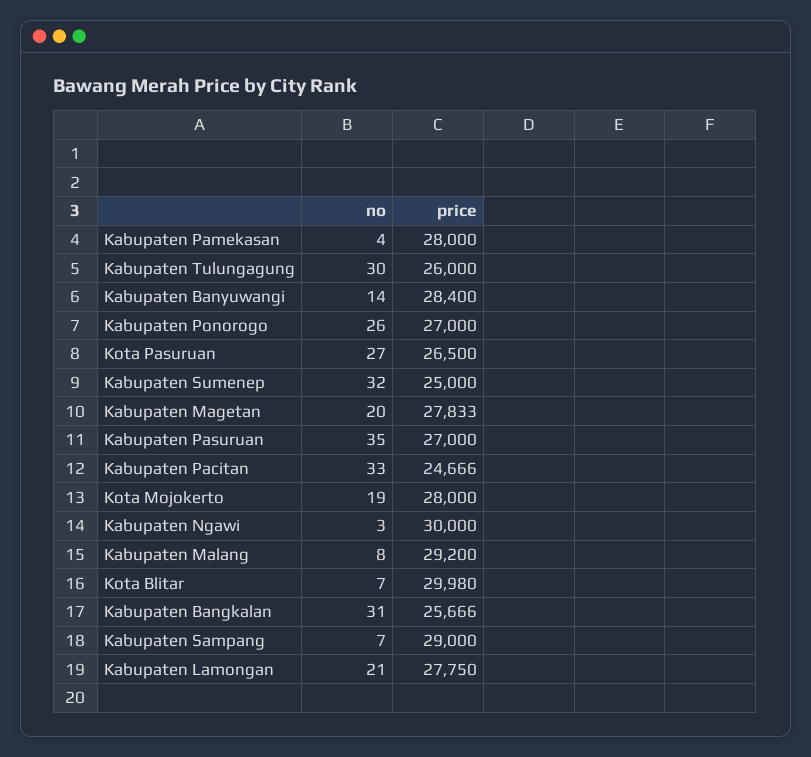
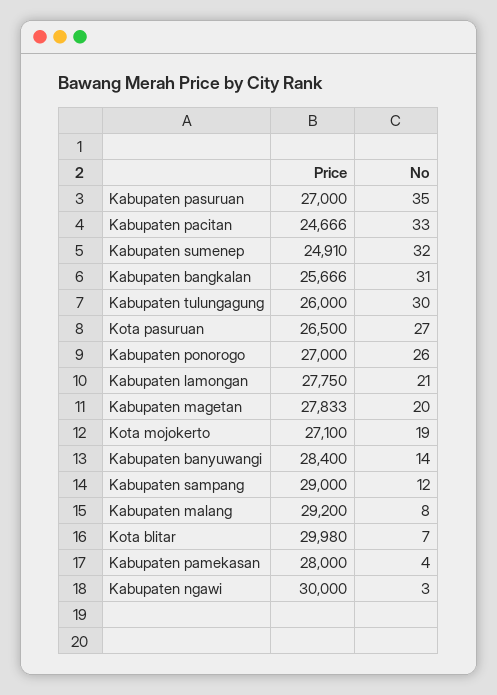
price, Kabupaten Sumenep: 25000 -> 24910
price, Kota Mojokerto: 28000 -> 27100
no, Kabupaten Sampang: 7 -> 12

